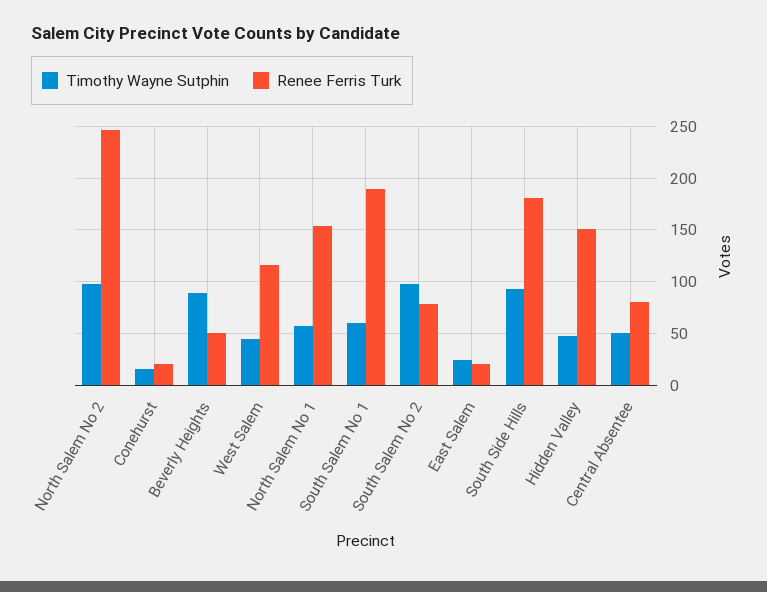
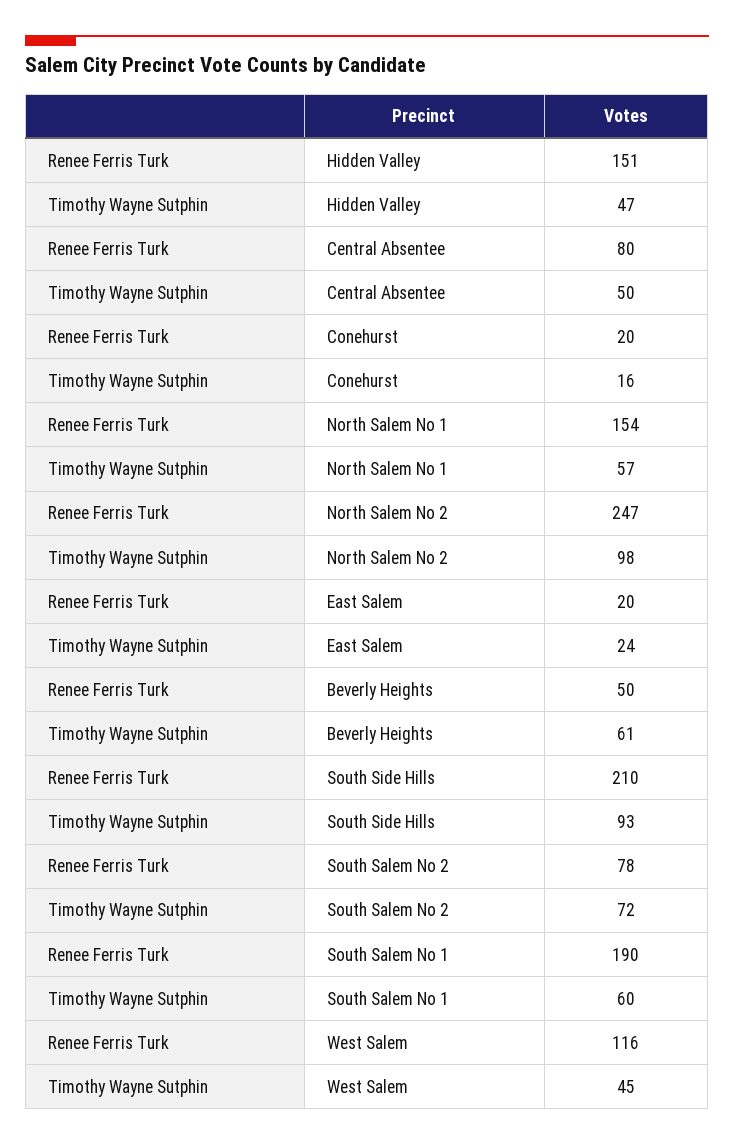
Timothy Wayne Sutphin, Beverly Heights: 90 -> 61
Timothy Wayne Sutphin, South Salem No 2: 100 -> 72
Renee Ferris Turk, South Side Hills: 180 -> 210

